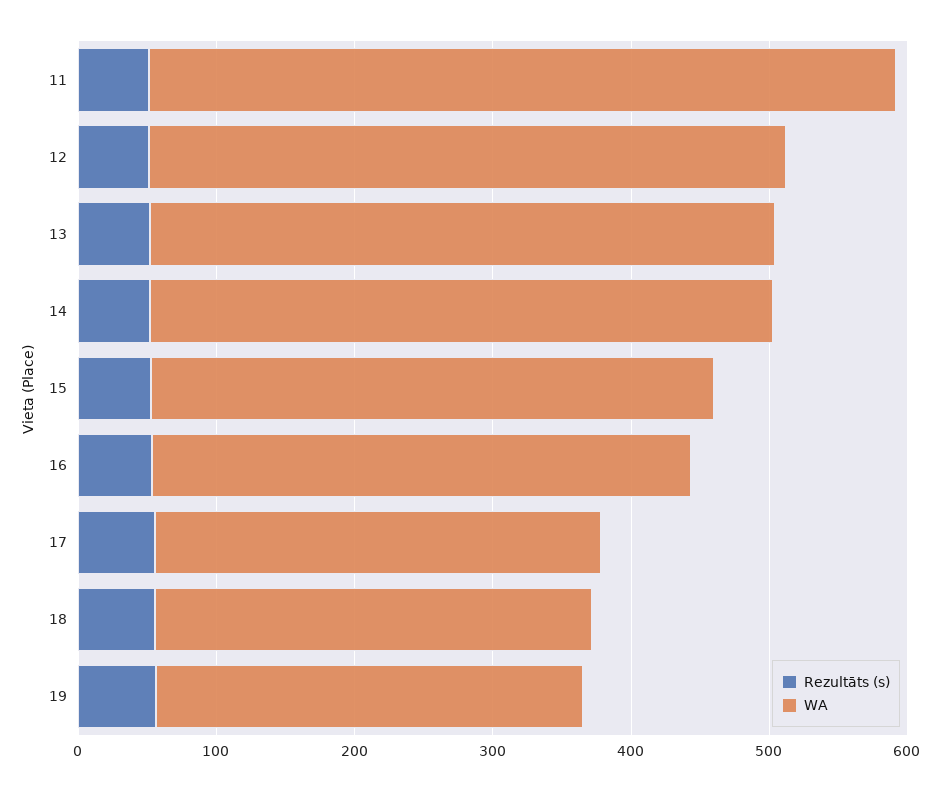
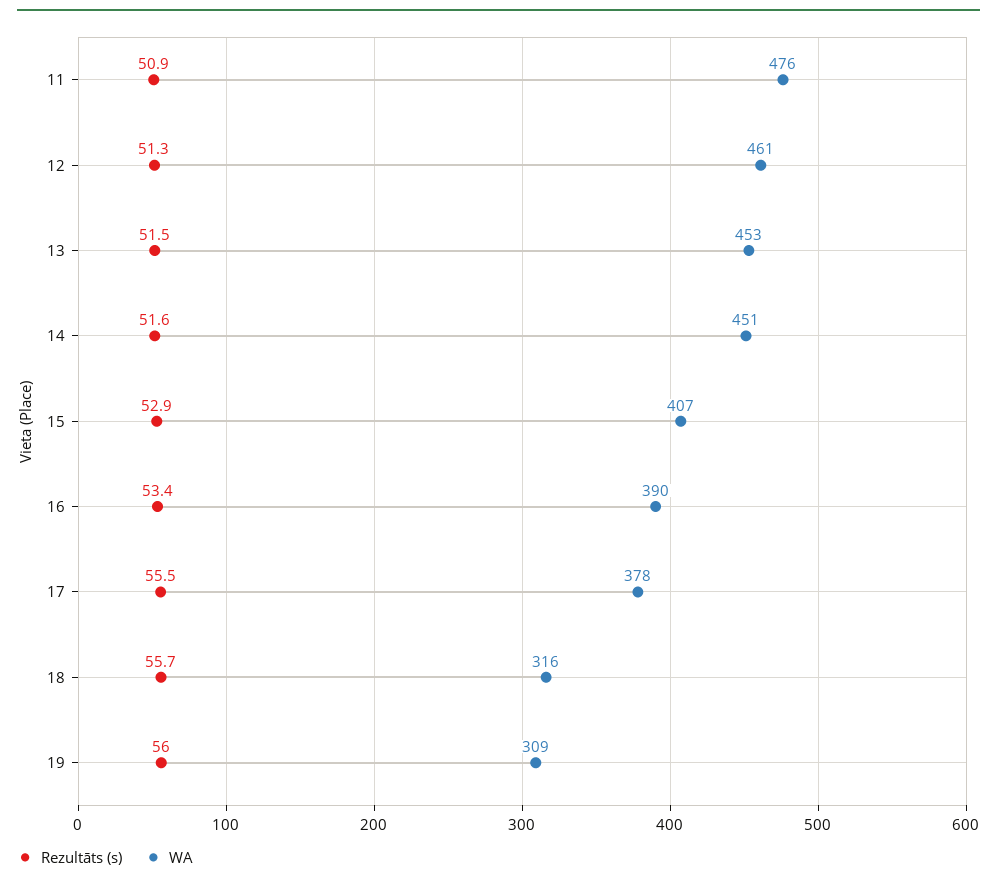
WA, 11: 540 -> 476
WA, 17: 320 -> 378

